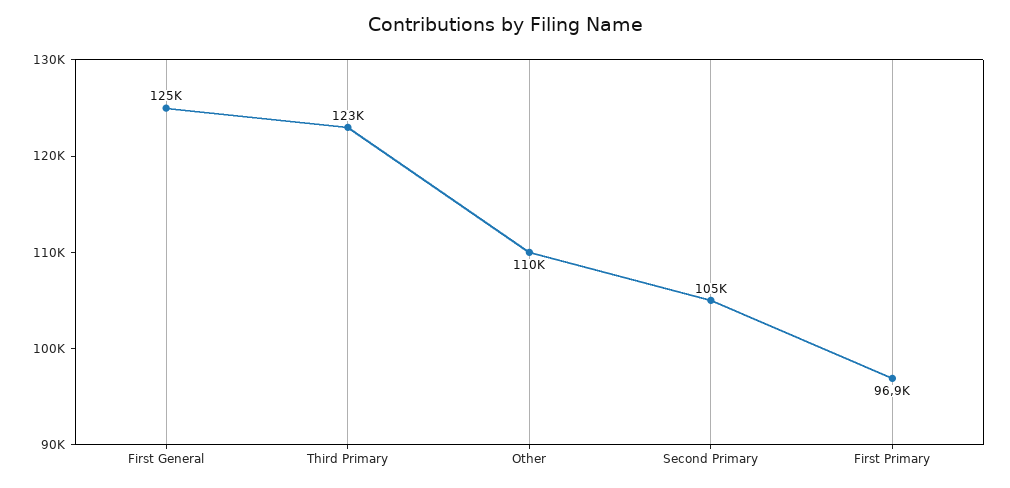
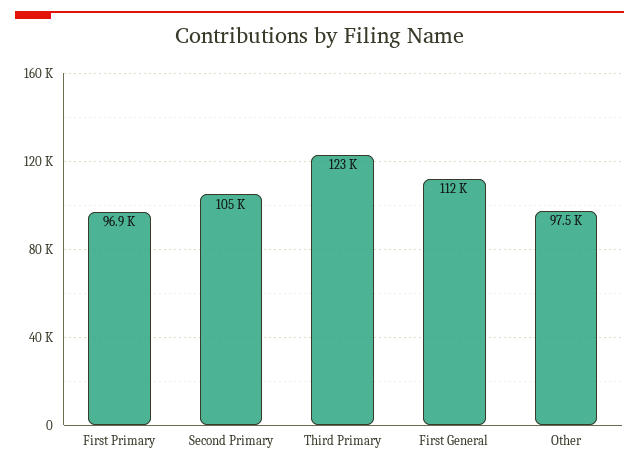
First General: 125000 -> 112000
Other: 110000 -> 97500

